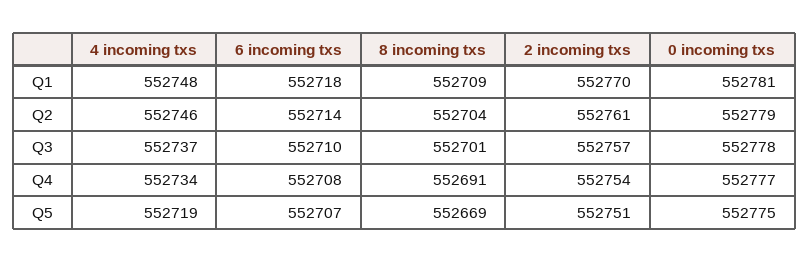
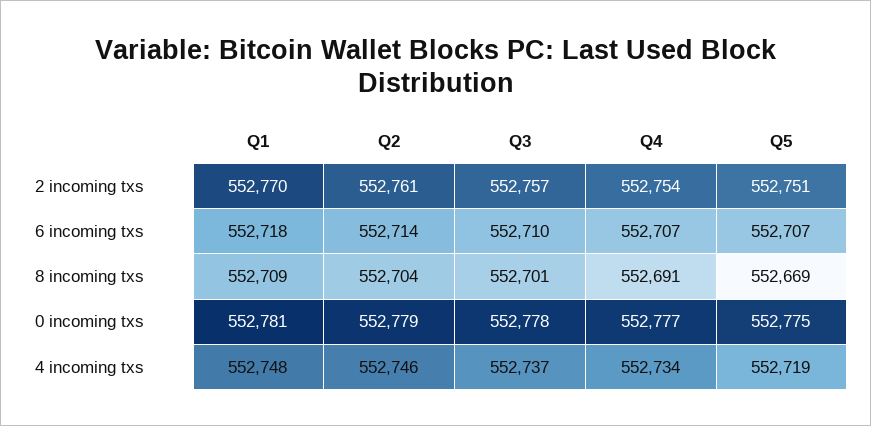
6 incoming txs, Q4: 552708 -> 552707

